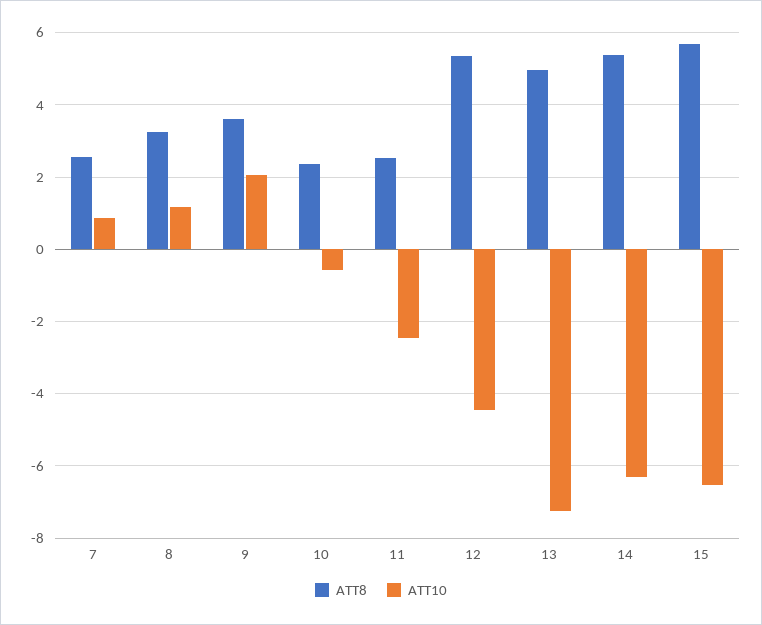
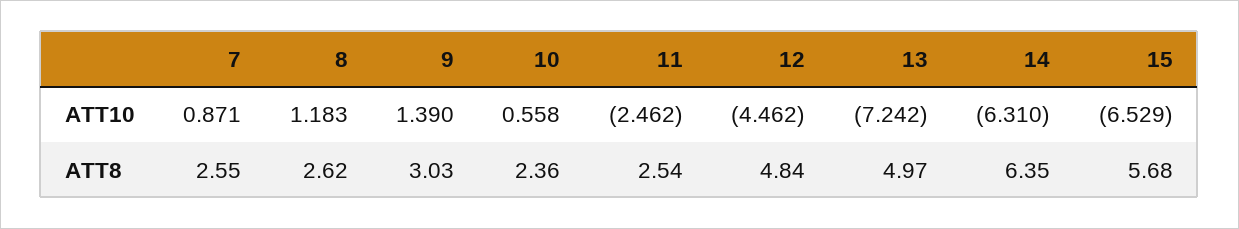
ATT8, 8: 3.2 -> 2.62
ATT8, 9: 3.6 -> 3.03
ATT10, 9: 2 -> 1.39
ATT10, 10: -0.6 -> 0.558
ATT8, 12: 5.4 -> 4.84
ATT8, 14: 5.4 -> 6.35

